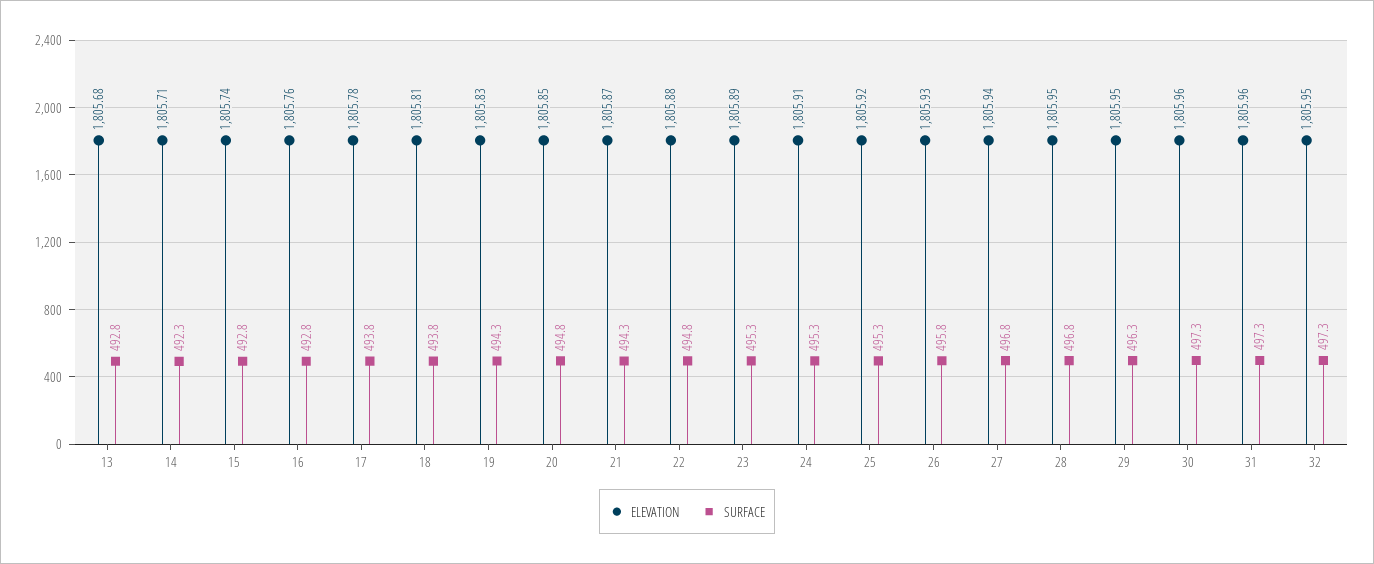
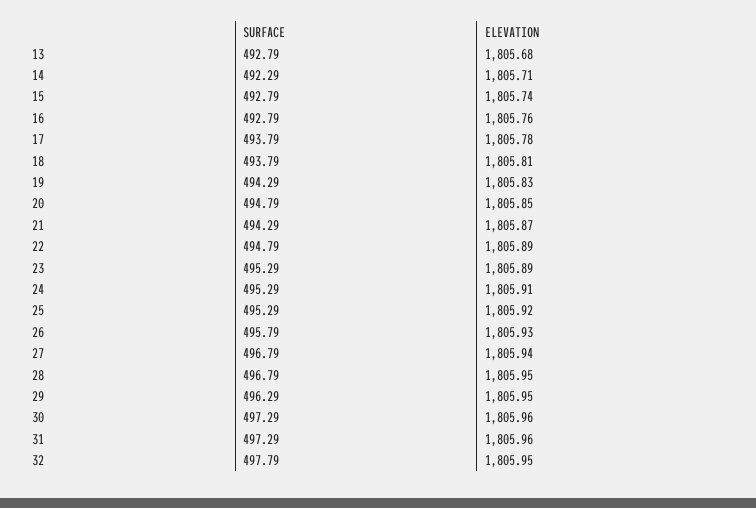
ELEVATION, 22: 1805.88 -> 1805.89
SURFACE, 32: 497.3 -> 497.79

